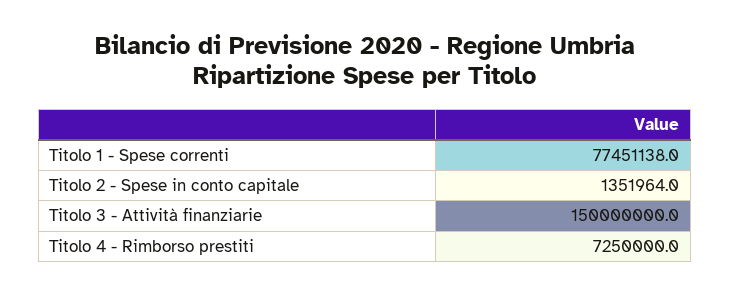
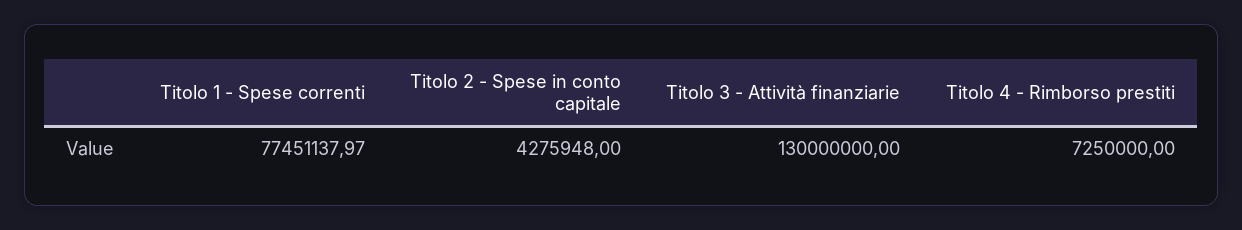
Titolo 2 - Spese in conto capitale: 1351964 -> 4275948
Titolo 3 - Attività finanziarie: 150000000 -> 130000000

